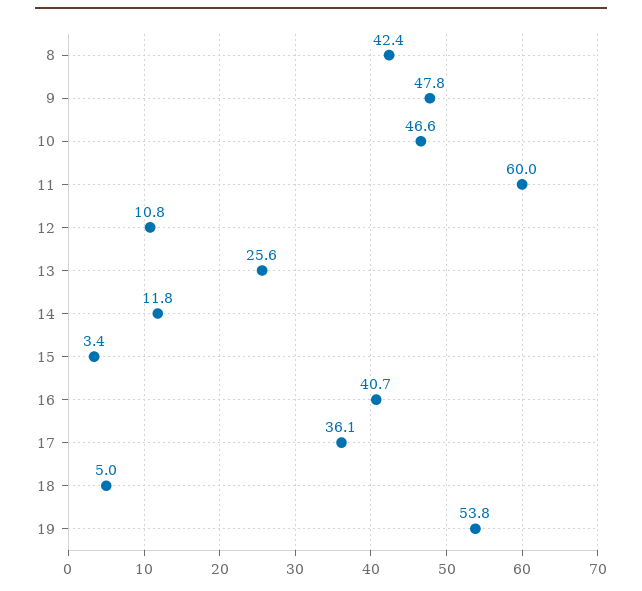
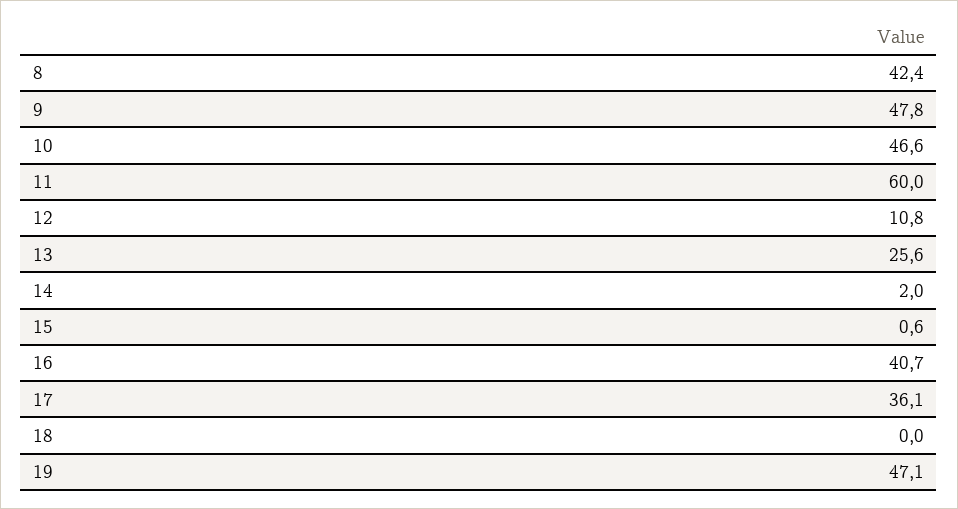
14: 11.8 -> 2
15: 3.4 -> 0.6
18: 5 -> 0
19: 53.8 -> 47.1

